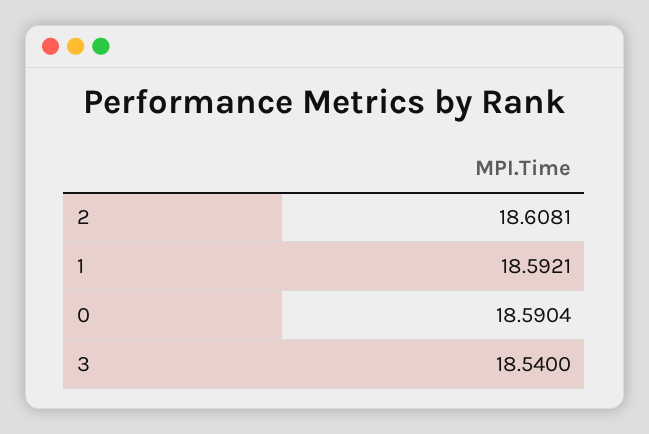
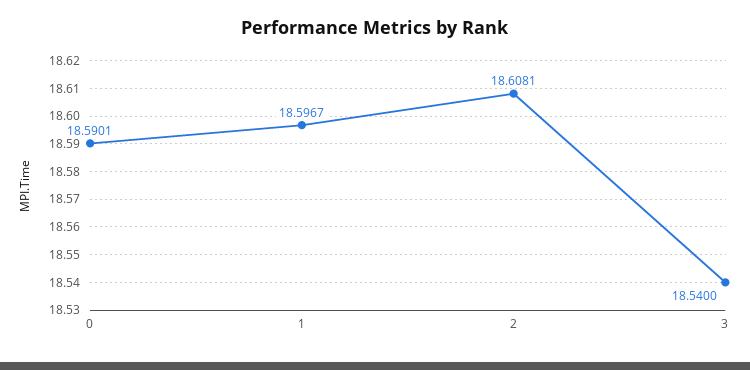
1: 18.5921 -> 18.5967
0: 18.5904 -> 18.5901

